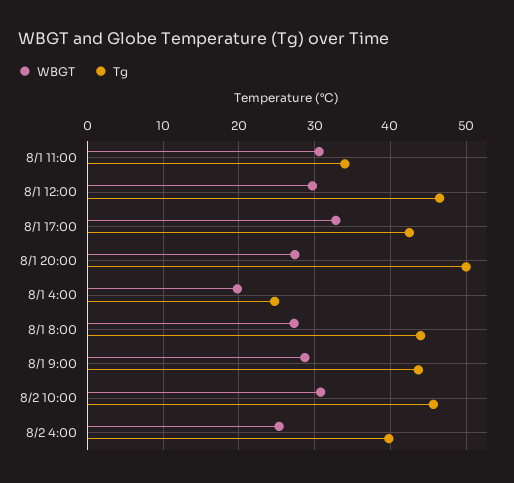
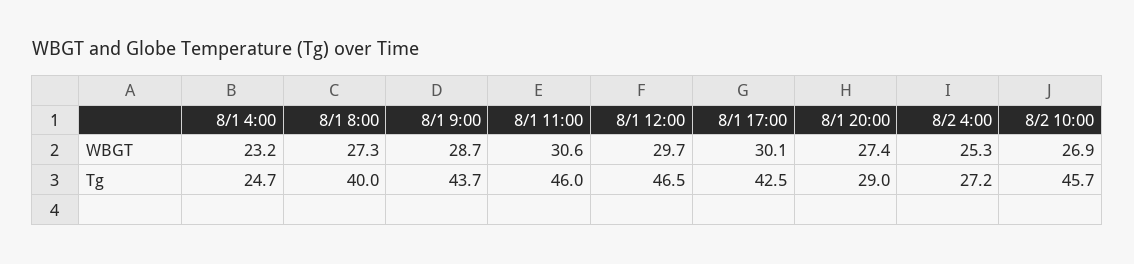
Tg, 8/1 11:00: 34 -> 46
WBGT, 8/1 17:00: 33 -> 30.1
Tg, 8/1 20:00: 50 -> 29
WBGT, 8/1 4:00: 20 -> 23.2
Tg, 8/1 8:00: 44 -> 40
WBGT, 8/2 10:00: 31 -> 26.9
Tg, 8/2 4:00: 40 -> 27.2

